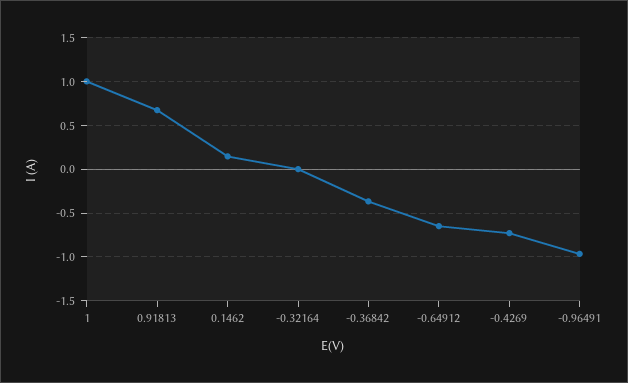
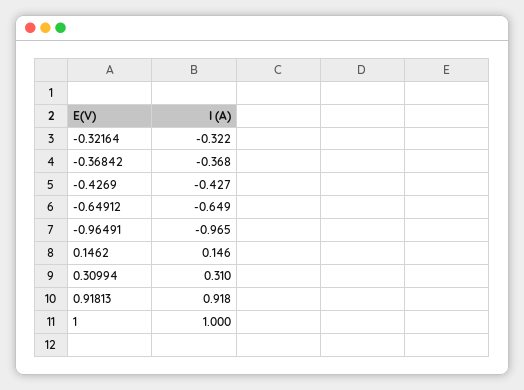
0.91813: 0.7 -> 0.918
-0.32164: 0 -> -0.322
-0.4269: -0.7 -> -0.427
0.30994: none -> 0.31

